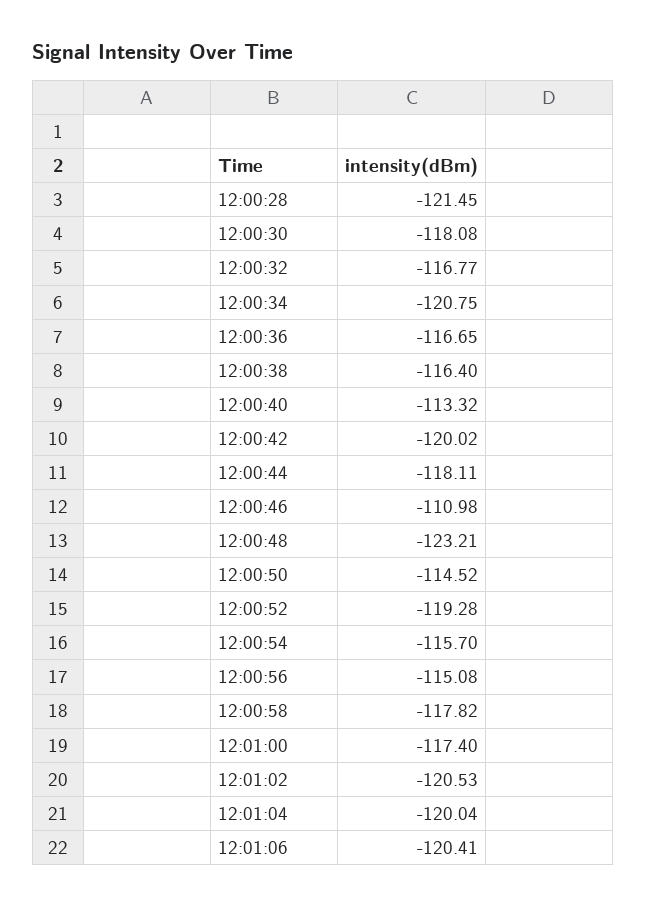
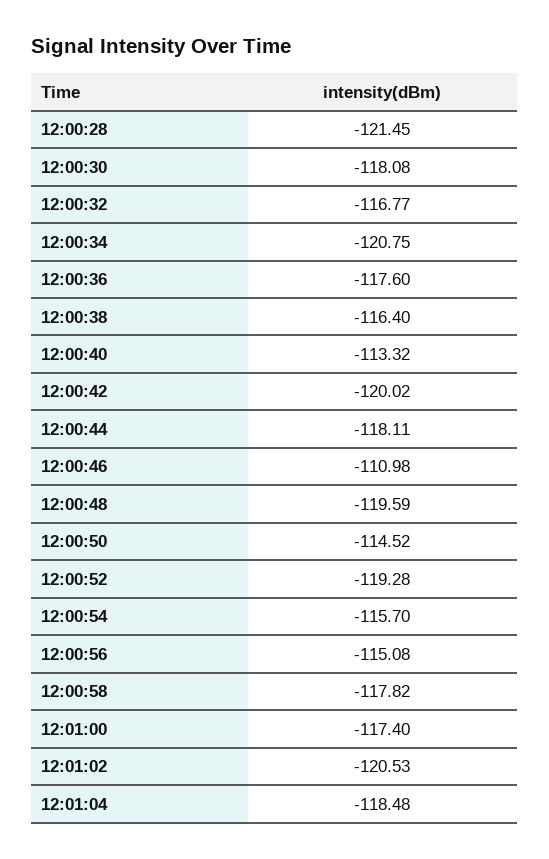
12:00:36: -116.65 -> -117.6
12:00:48: -123.21 -> -119.59
12:01:04: -120.04 -> -118.48
12:01:06: -120.41 -> none

